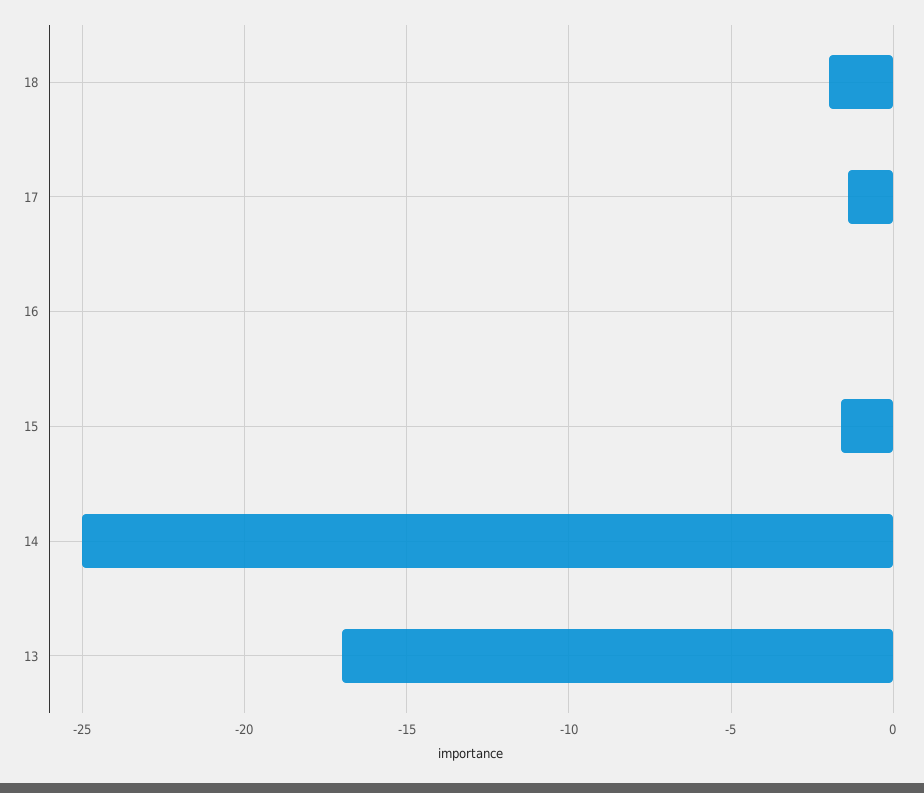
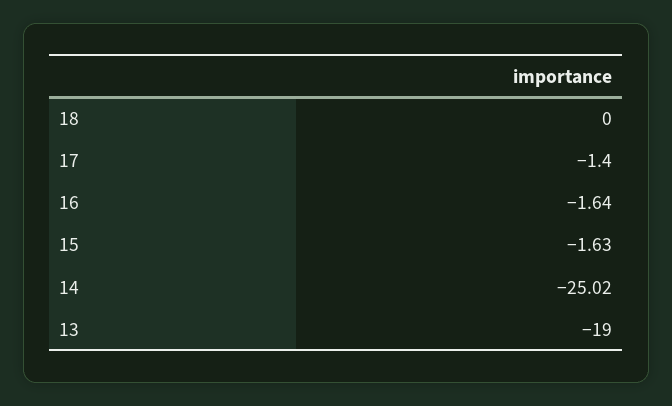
18: -2 -> 0
16: 0 -> -1.64
13: -17 -> -19

